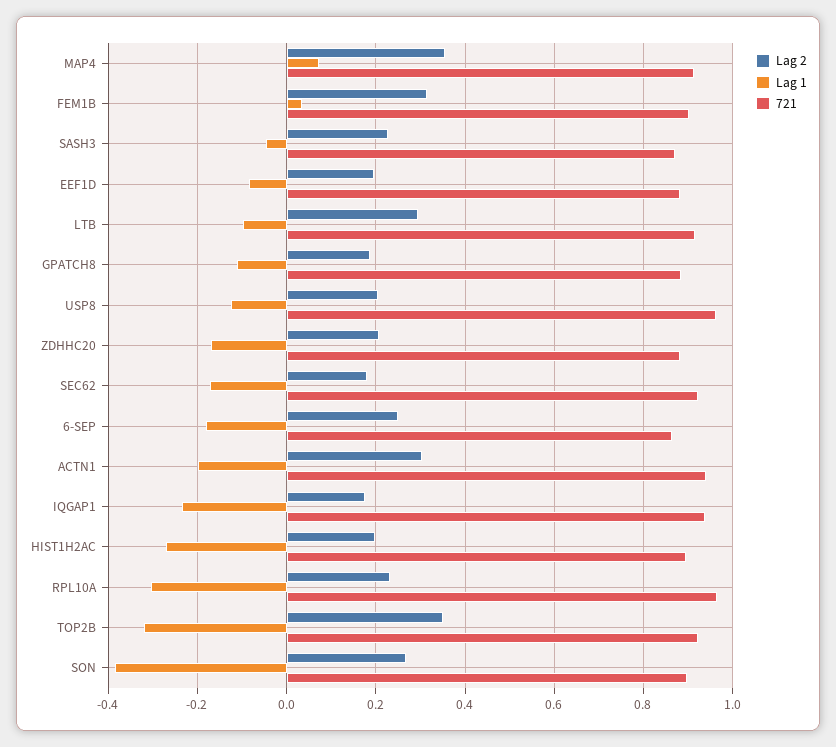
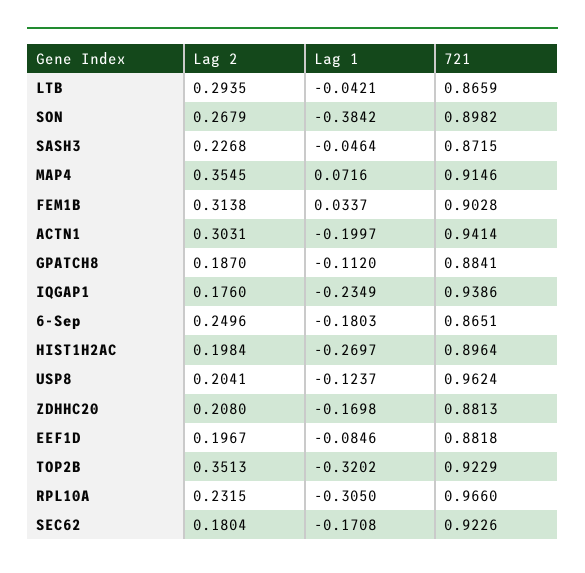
Lag 1, LTB: -0.1 -> -0.0421
721, LTB: 0.92 -> 0.8659

